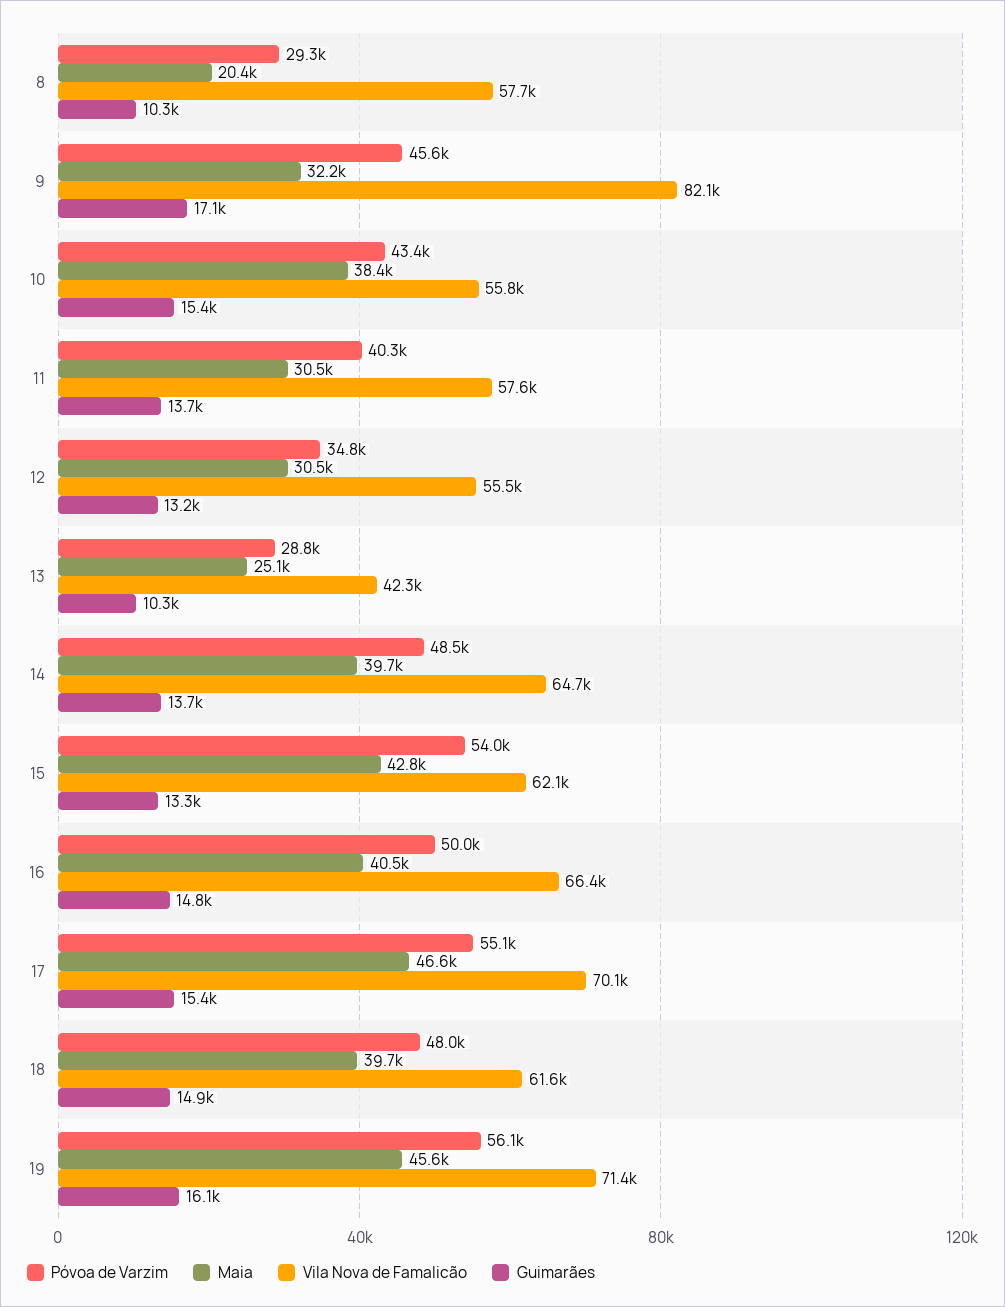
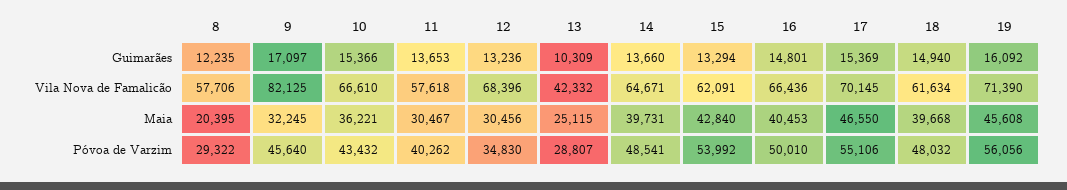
Guimarães, 8: 10300 -> 12235
Maia, 10: 38400 -> 36221
Vila Nova de Famalicão, 10: 55800 -> 66610
Vila Nova de Famalicão, 12: 55500 -> 68396

